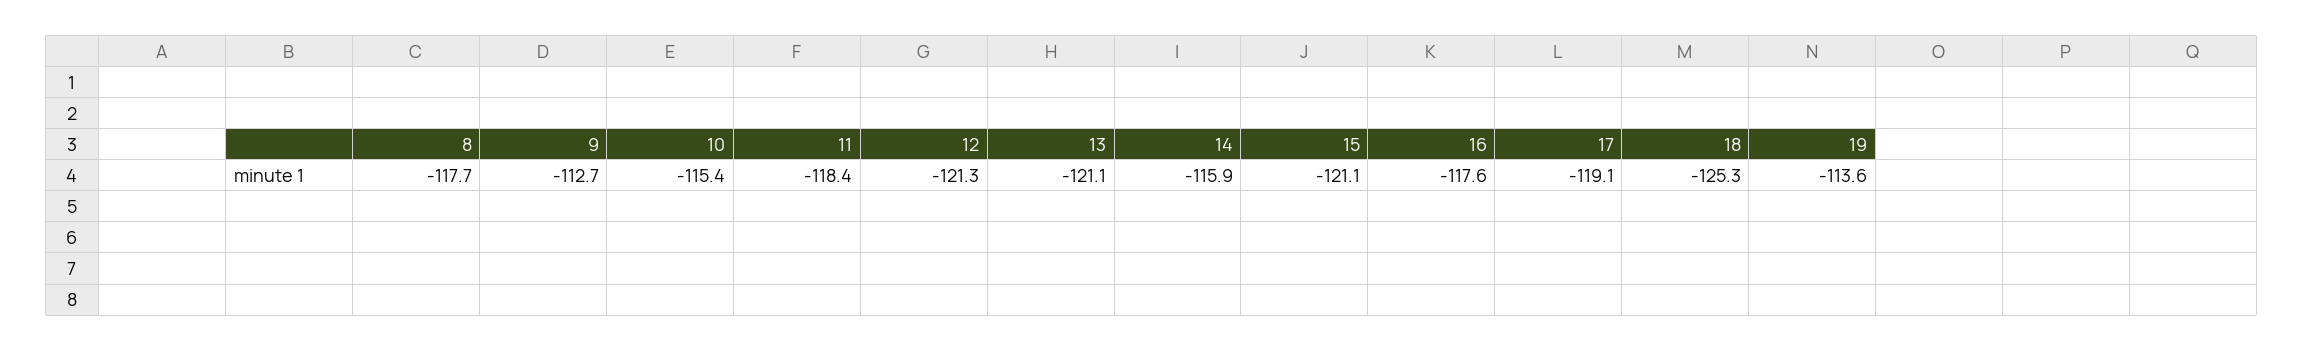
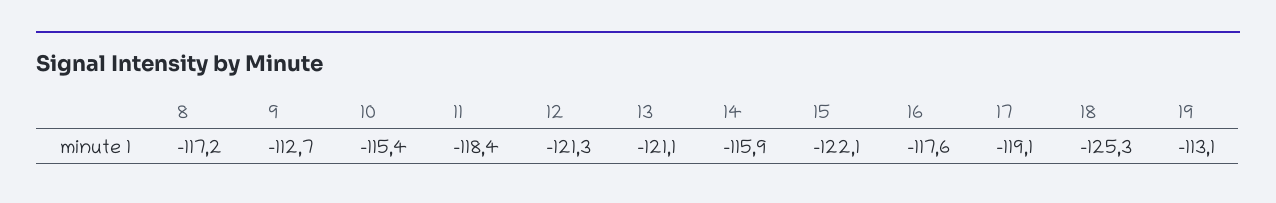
8: -117.7 -> -117.2
15: -121.1 -> -122.1
19: -113.6 -> -113.1

